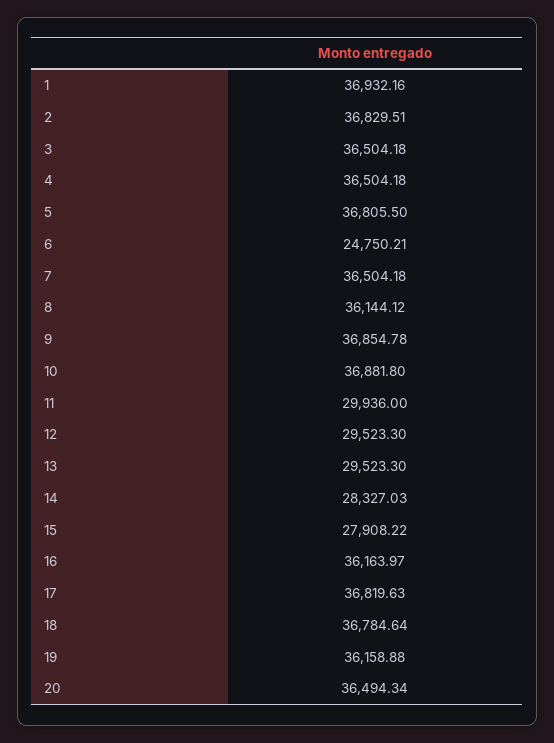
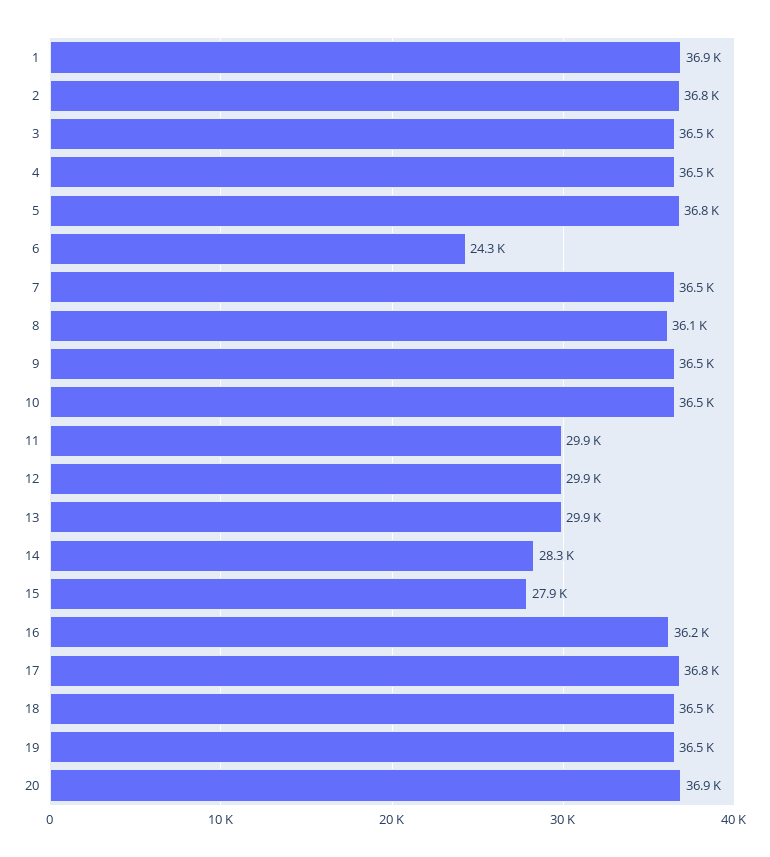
6: 24750.21 -> 24300
9: 36854.78 -> 36500
10: 36881.8 -> 36500
12: 29523.3 -> 29900
13: 29523.3 -> 29900
18: 36784.64 -> 36500
19: 36158.88 -> 36500
20: 36494.34 -> 36900

